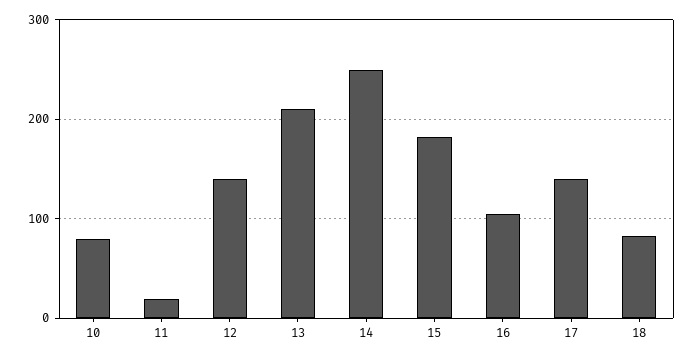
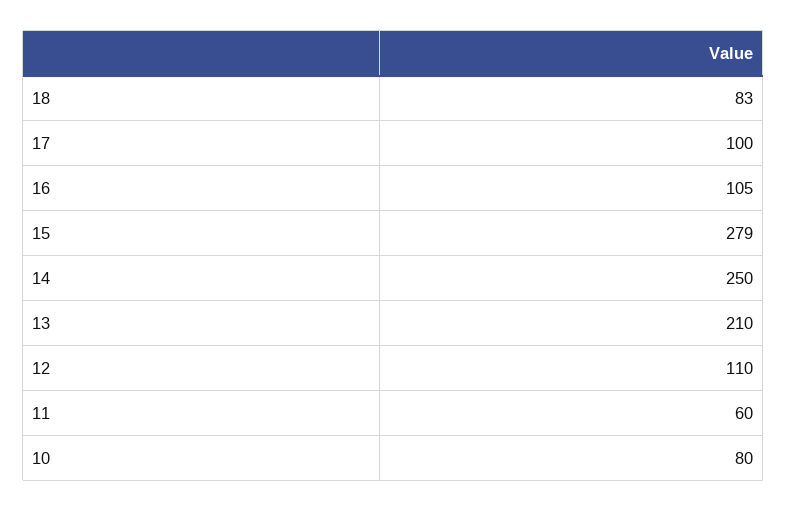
11: 20 -> 60
12: 140 -> 110
15: 180 -> 279
17: 140 -> 100

